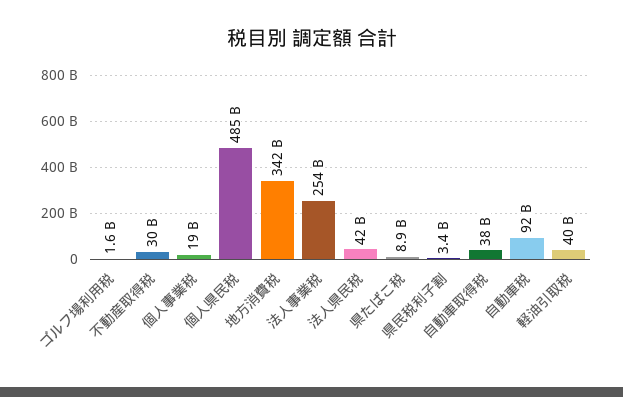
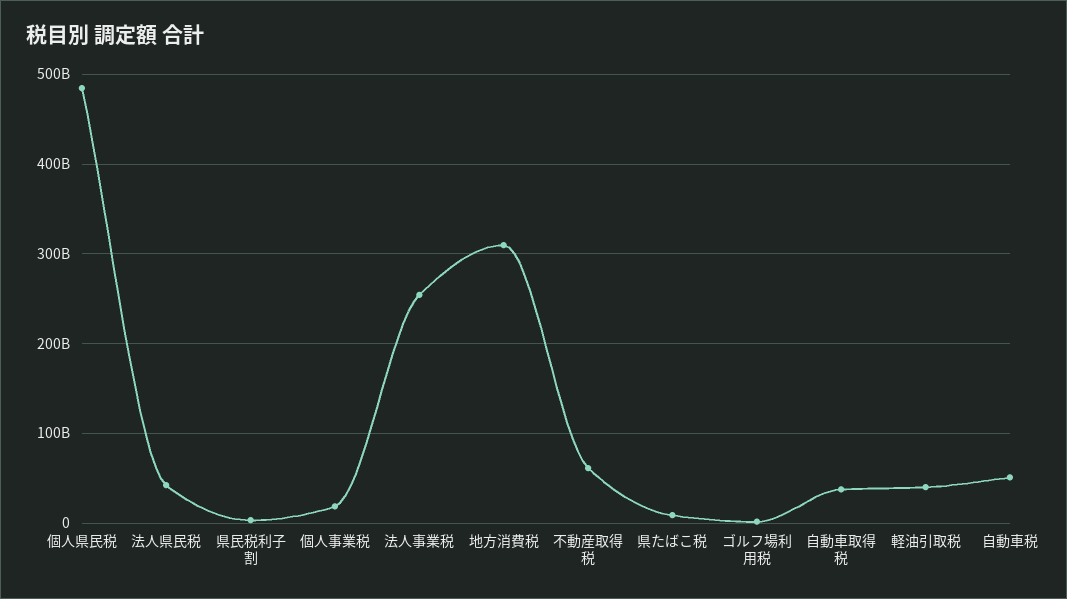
不動産取得税: 30000000000 -> 60000000000
地方消費税: 342000000000 -> 310000000000
自動車税: 92000000000 -> 50000000000

